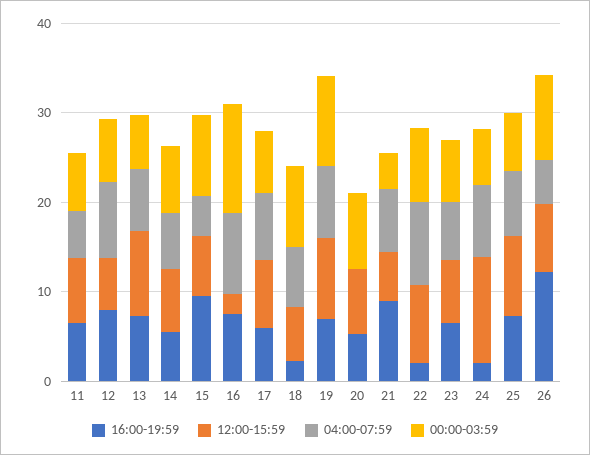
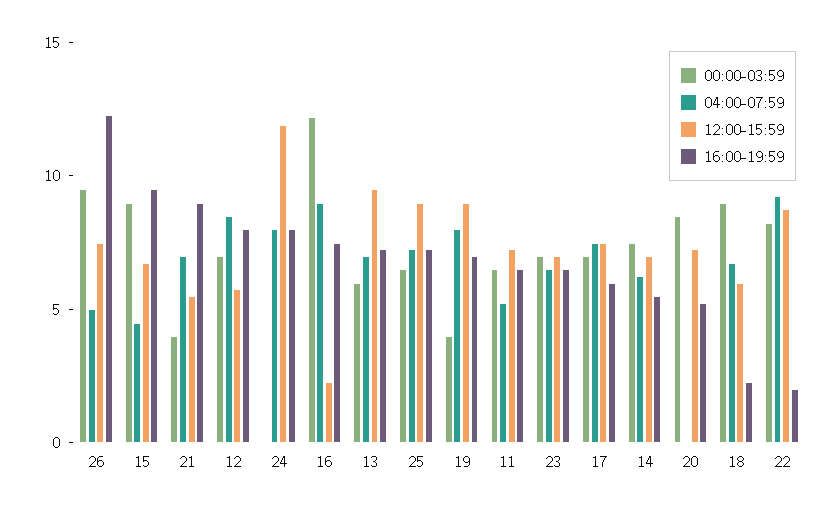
00:00-03:59, 19: 10 -> 4
16:00-19:59, 24: 2 -> 8
00:00-03:59, 24: 6 -> 0

